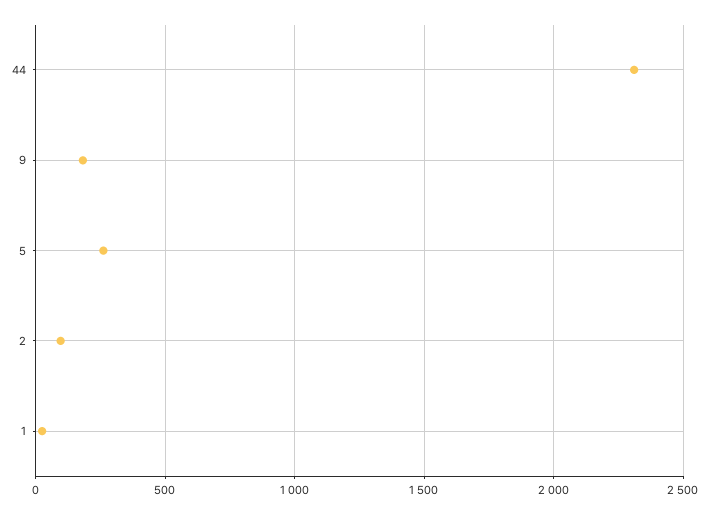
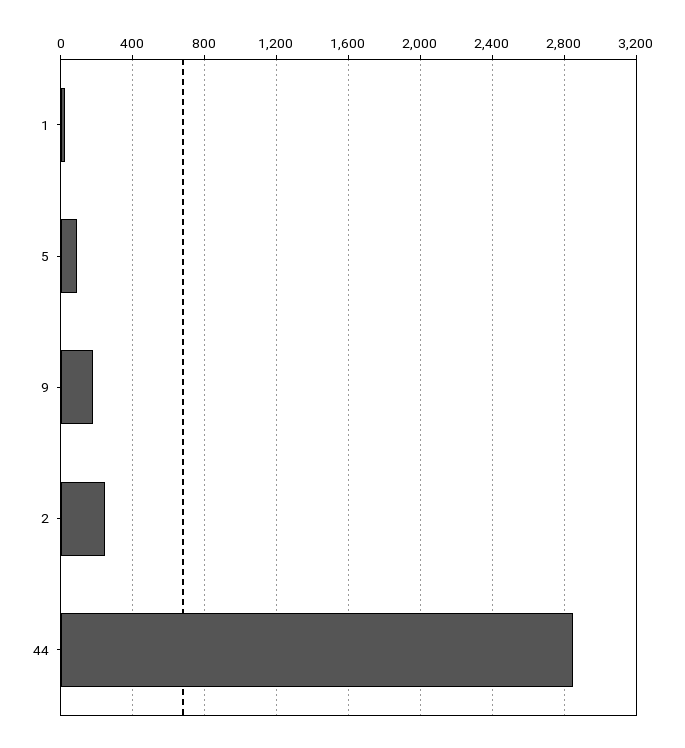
44: 2300 -> 2850
5: 250 -> 100
2: 100 -> 250

